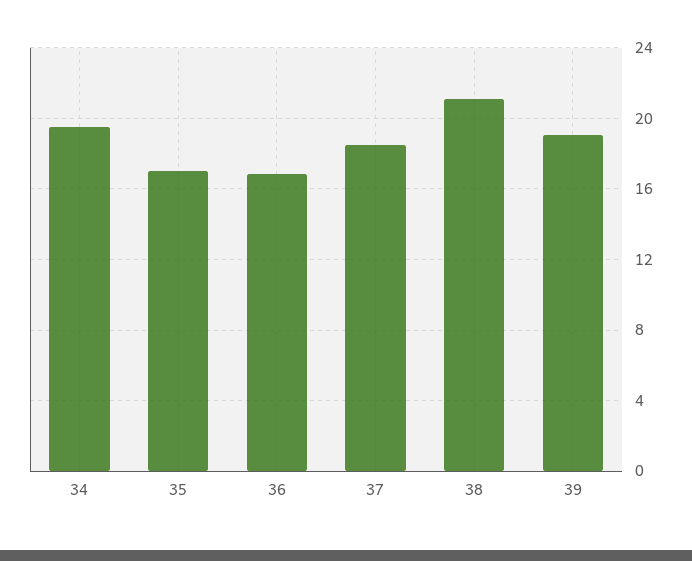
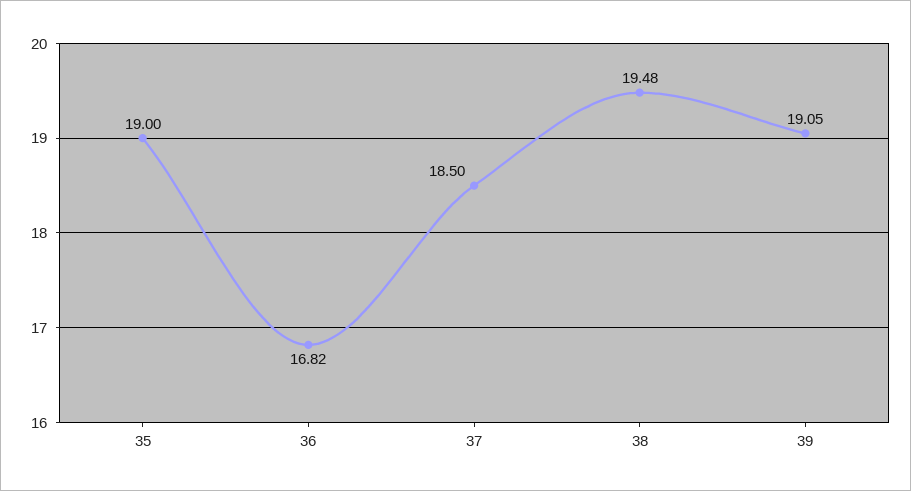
34: 19.5 -> none
35: 17 -> 19
38: 21 -> 19.48

